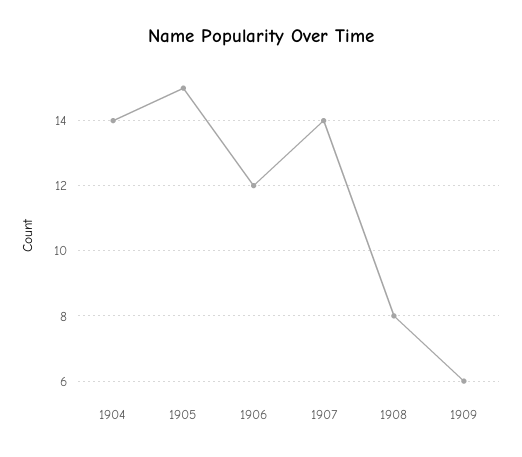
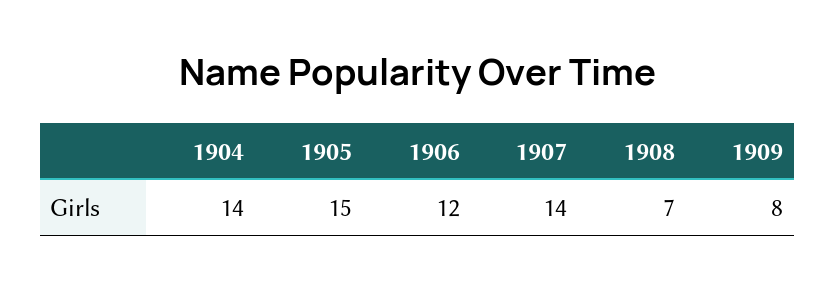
1908: 8 -> 7
1909: 6 -> 8

